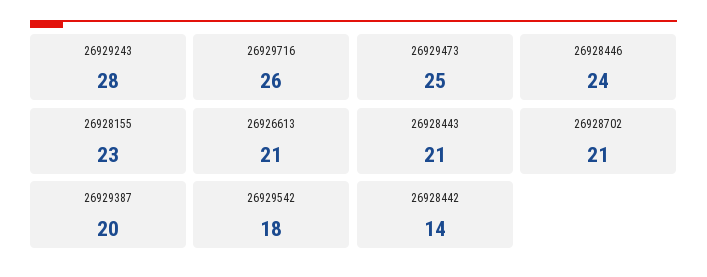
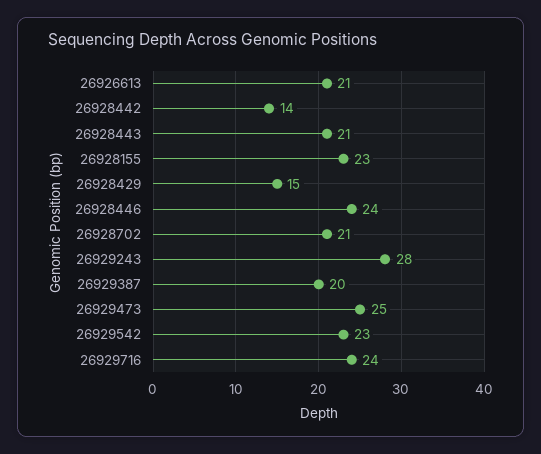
26929716: 26 -> 24
26929542: 18 -> 23
26928429: none -> 15

